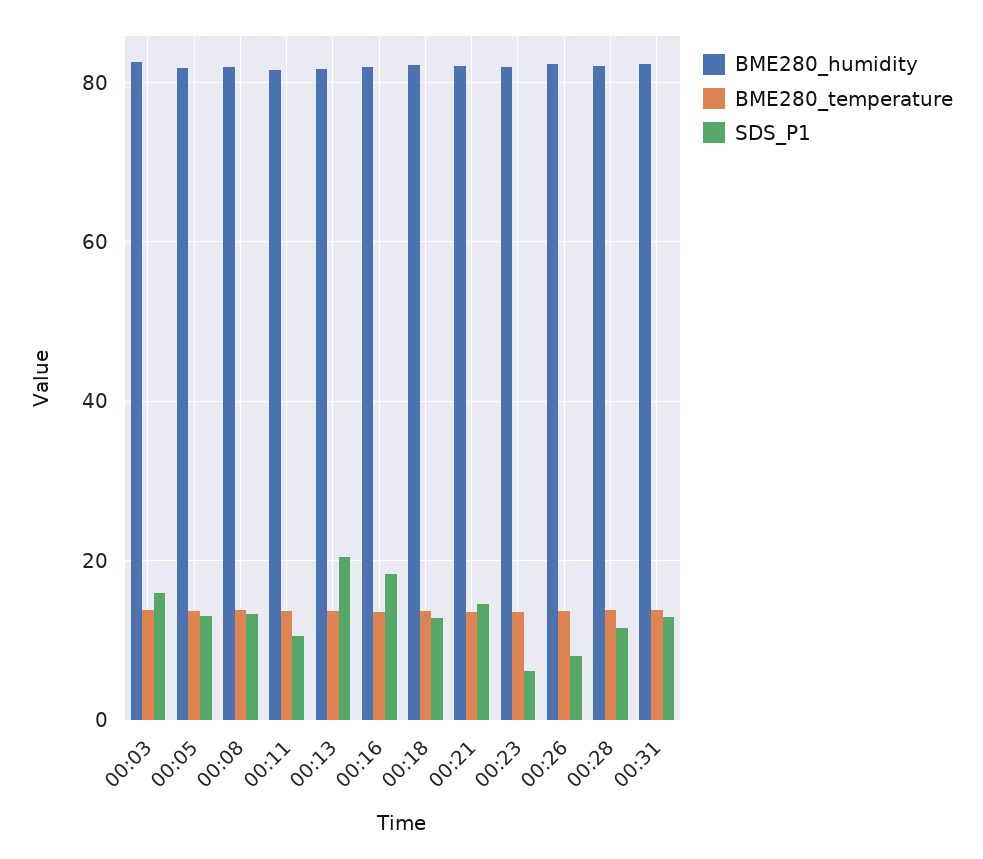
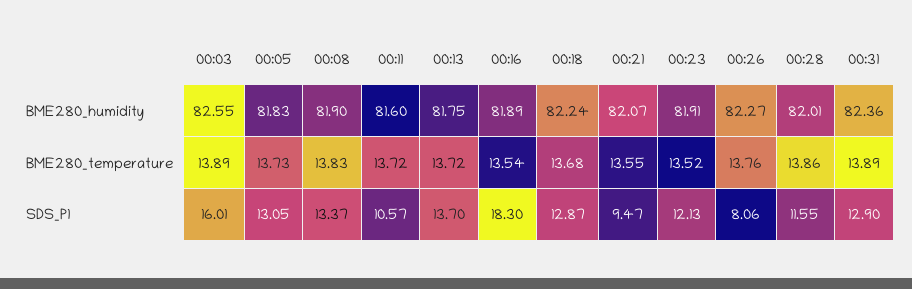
SDS_P1, 00:13: 20 -> 13.7
SDS_P1, 00:21: 14 -> 9.47
SDS_P1, 00:23: 6 -> 12.13

